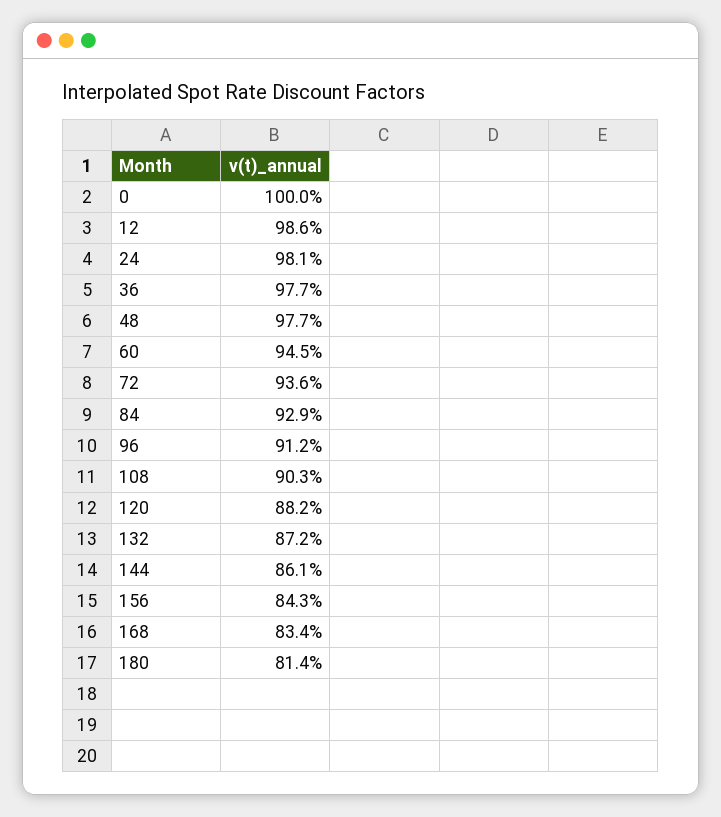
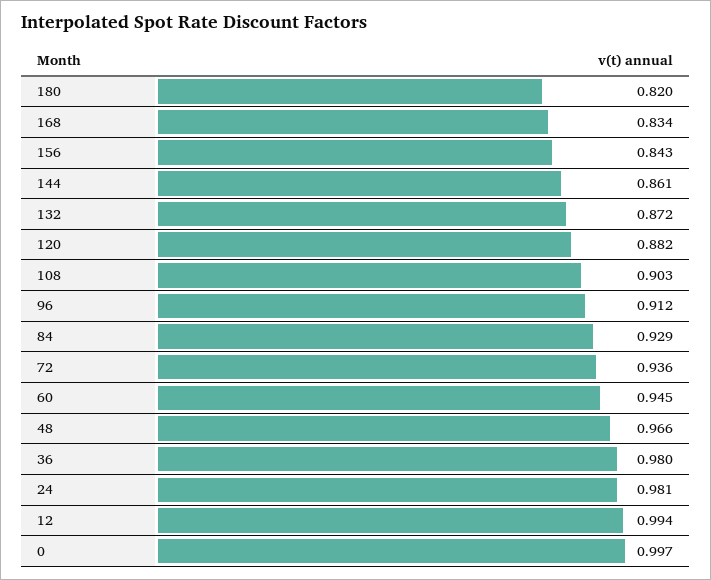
0: 1 -> 0.997
12: 0.986 -> 0.994
36: 0.977 -> 0.98
48: 0.977 -> 0.966
180: 0.814 -> 0.82

